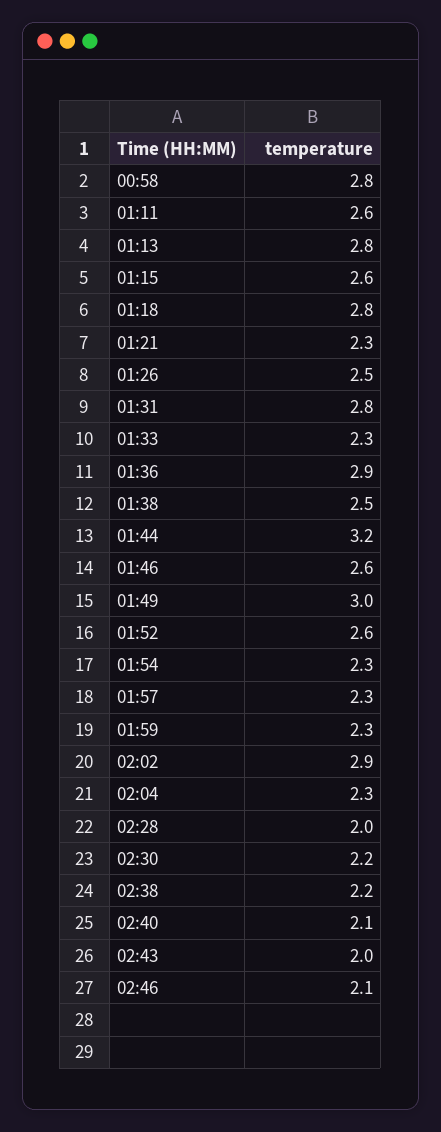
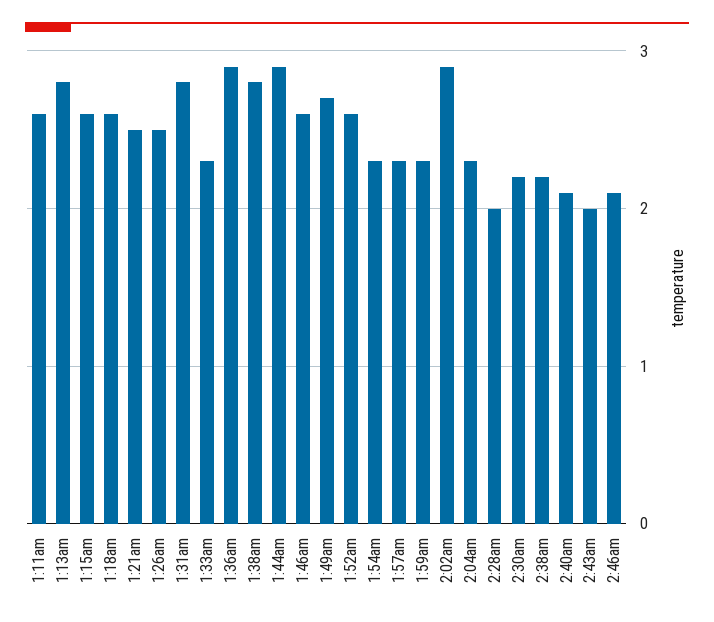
00:58: 2.8 -> none
01:18: 2.8 -> 2.6
01:21: 2.3 -> 2.5
01:38: 2.5 -> 2.8
01:44: 3.2 -> 2.9
01:49: 3 -> 2.7

